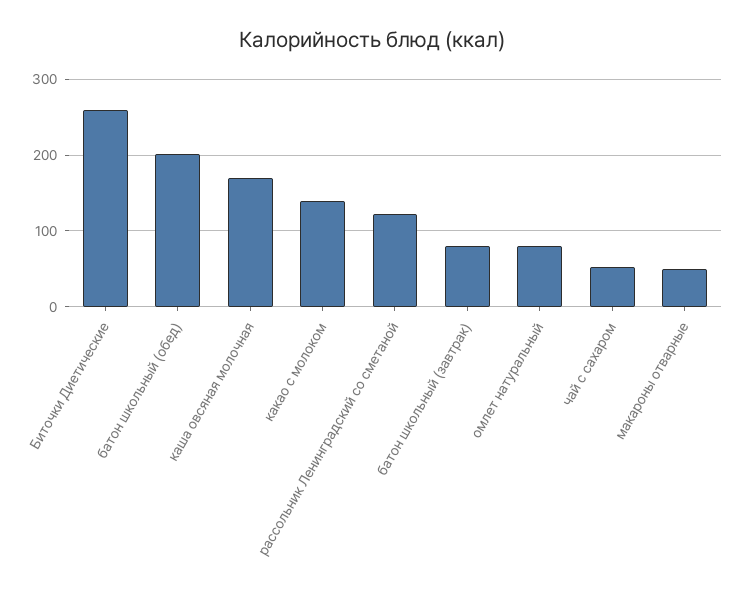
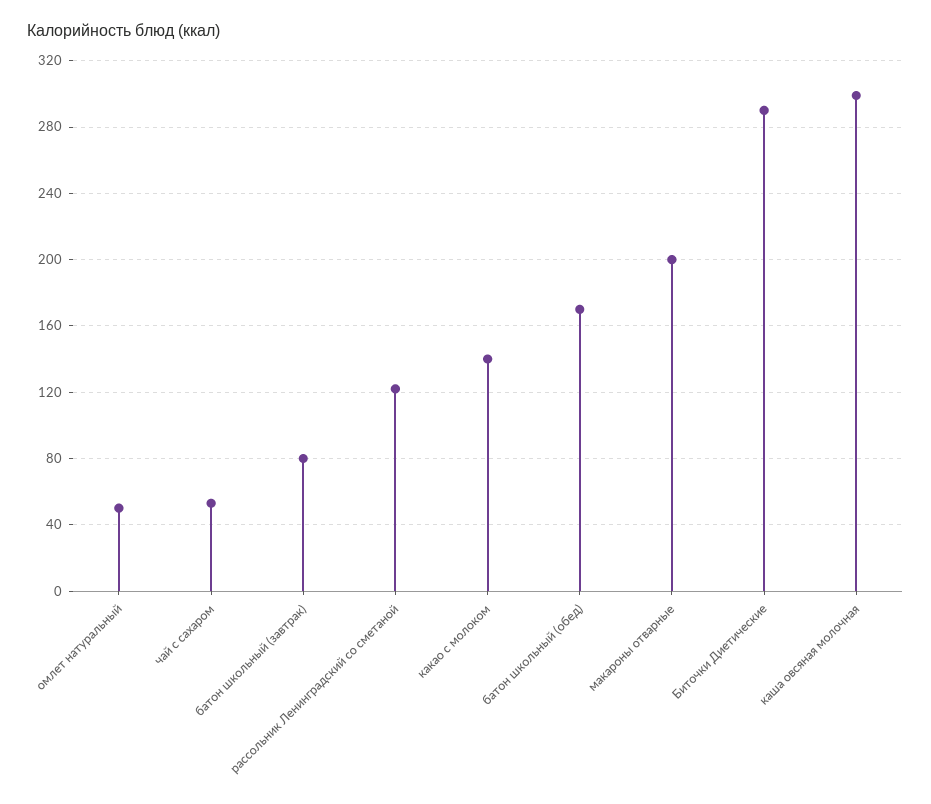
Биточки Диетические: 260 -> 290
батон школьный (обед): 200 -> 170
каша овсяная молочная: 170 -> 300
омлет натуральный: 80 -> 50
макароны отварные: 50 -> 200

